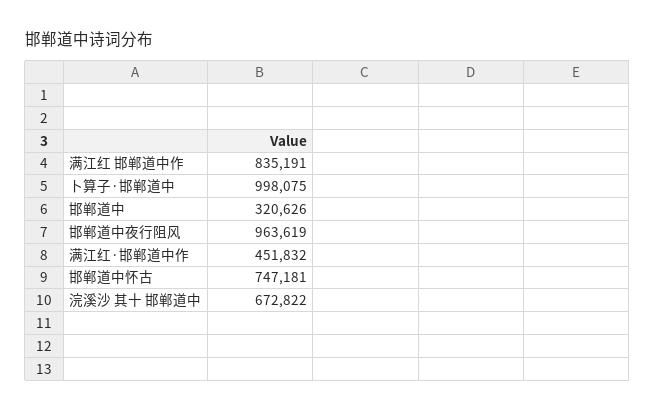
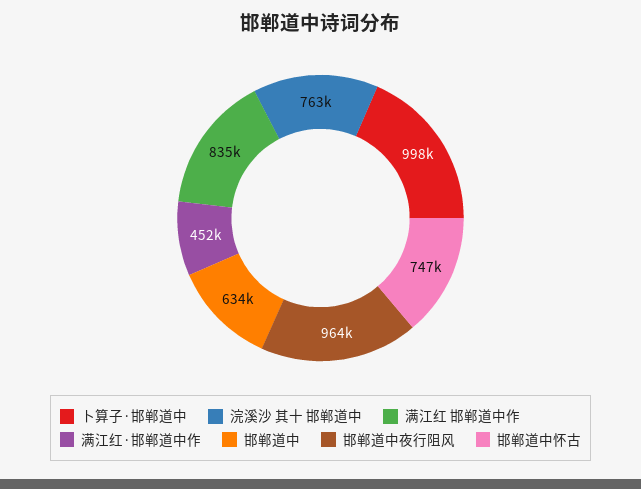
邯郸道中: 320626 -> 634000
浣溪沙 其十 邯郸道中: 672822 -> 763000

